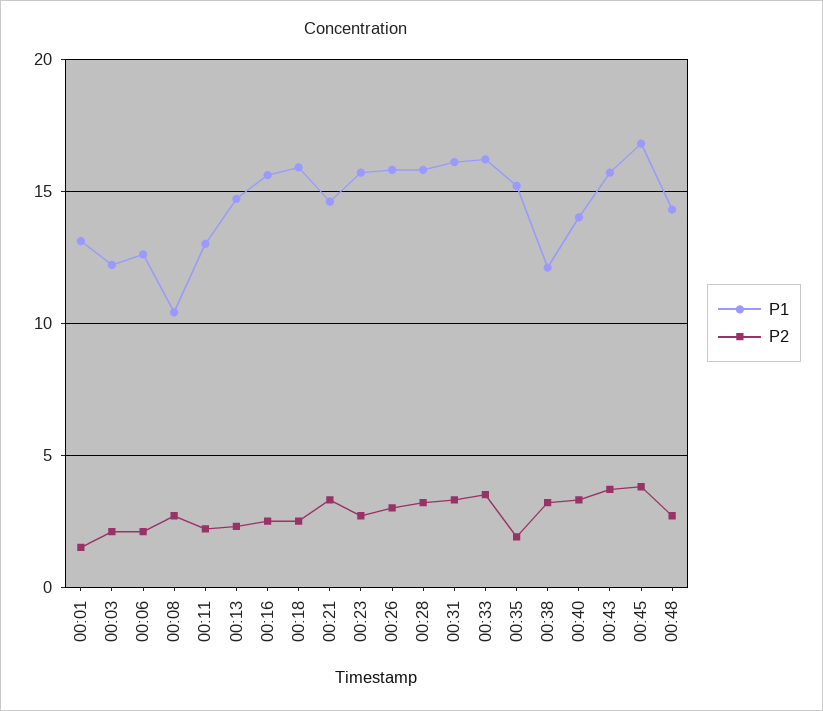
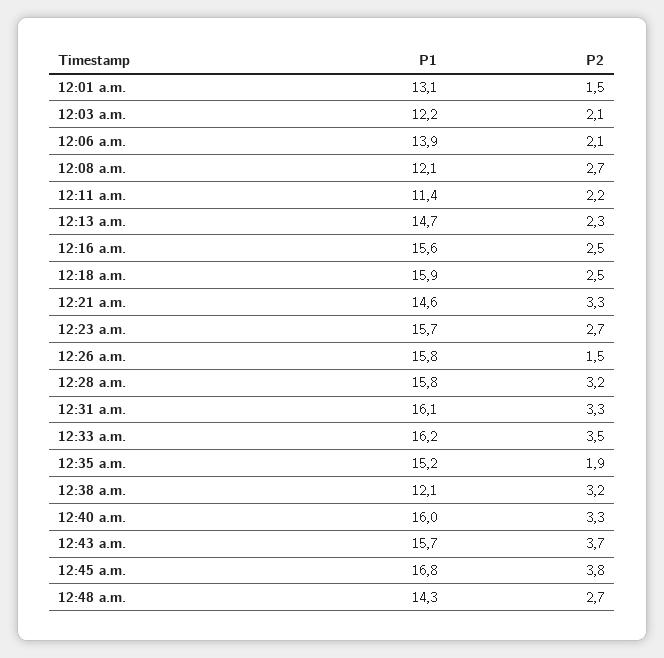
P1, 00:06: 12.5 -> 13.9
P1, 00:08: 10.5 -> 12.1
P1, 00:11: 13 -> 11.4
P2, 00:26: 3 -> 1.5
P1, 00:40: 14 -> 16

